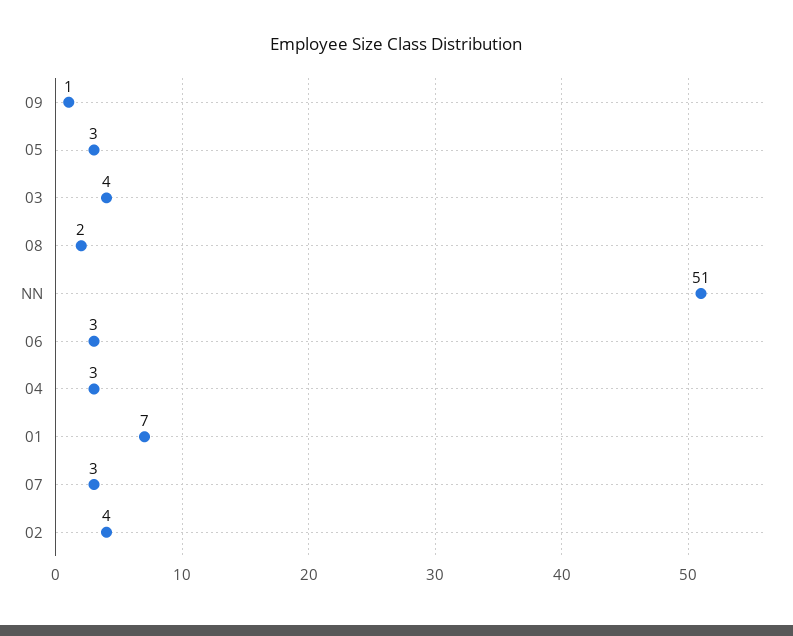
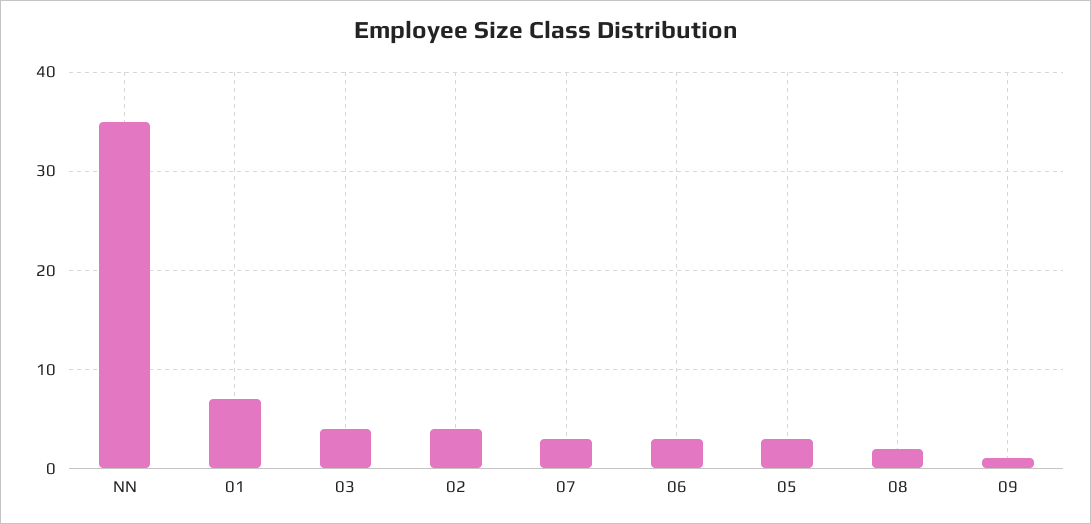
NN: 51 -> 35
04: 3 -> none

